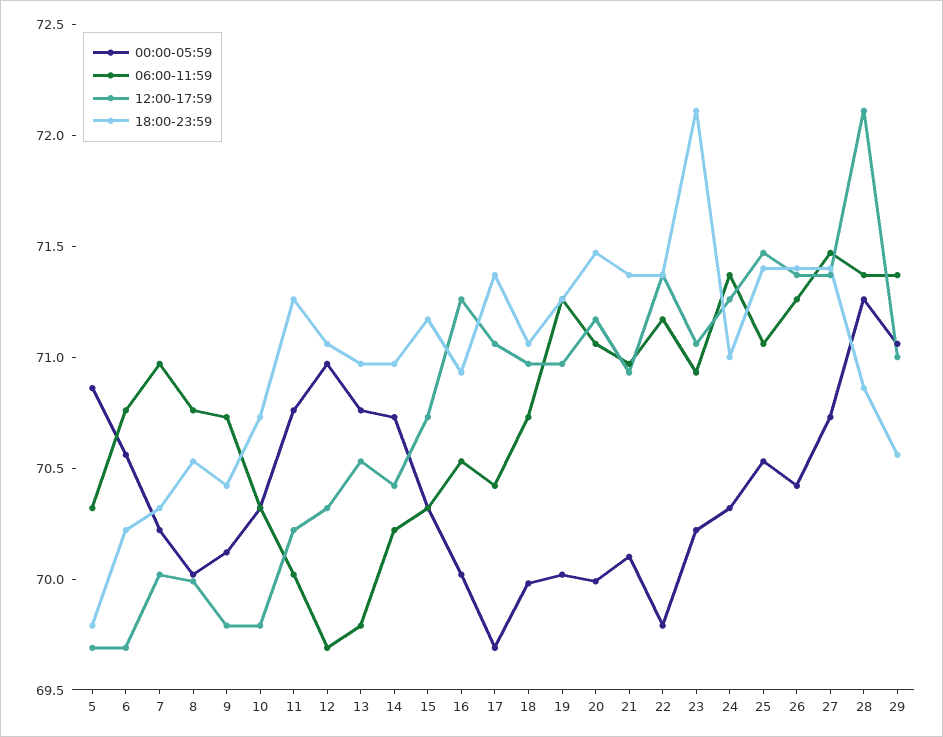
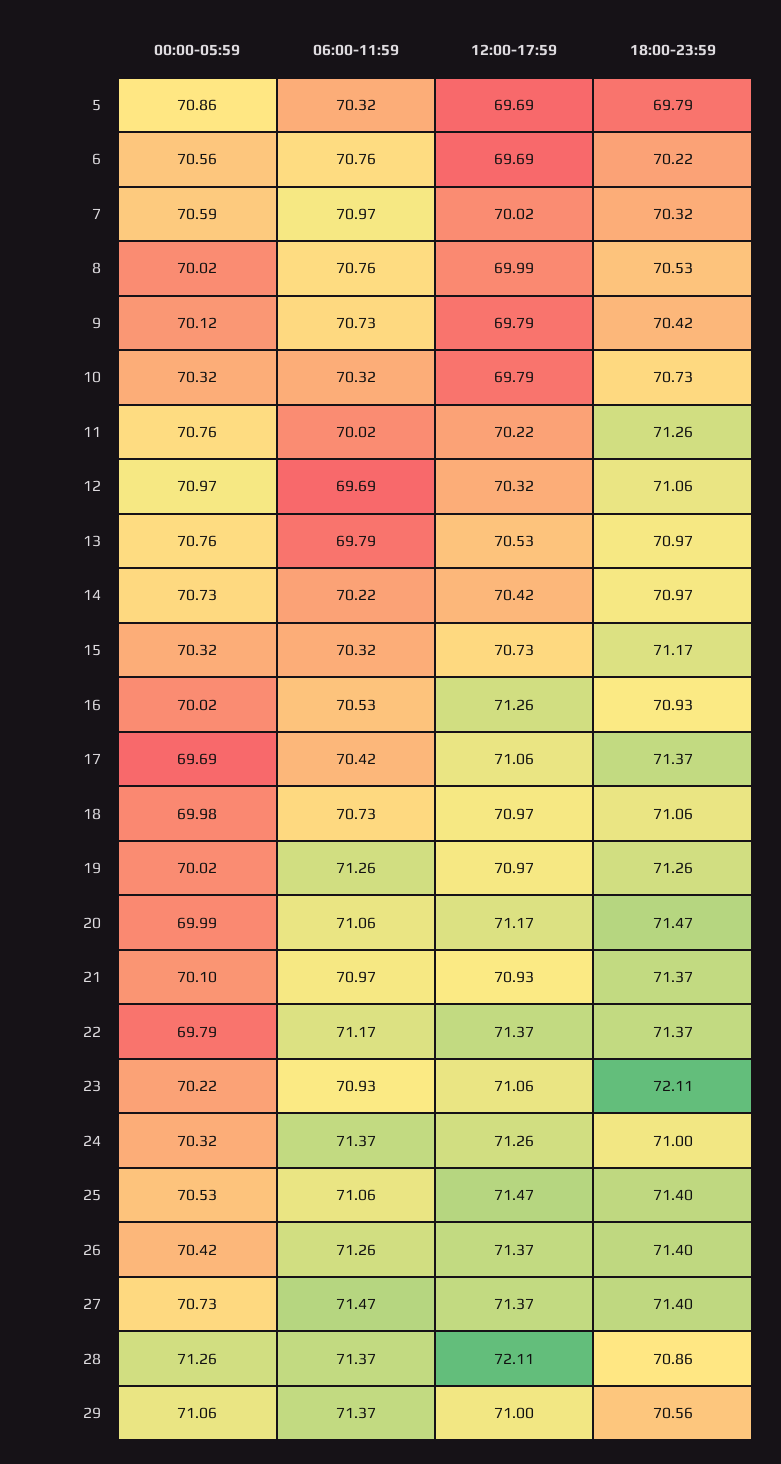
00:00-05:59, 7: 70.2 -> 70.59

